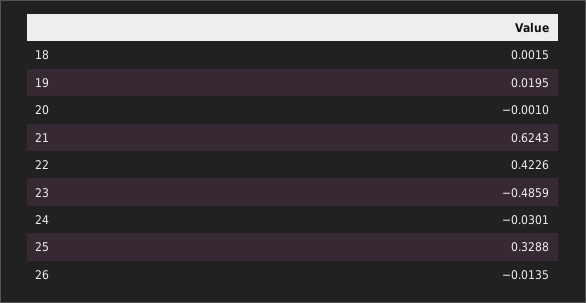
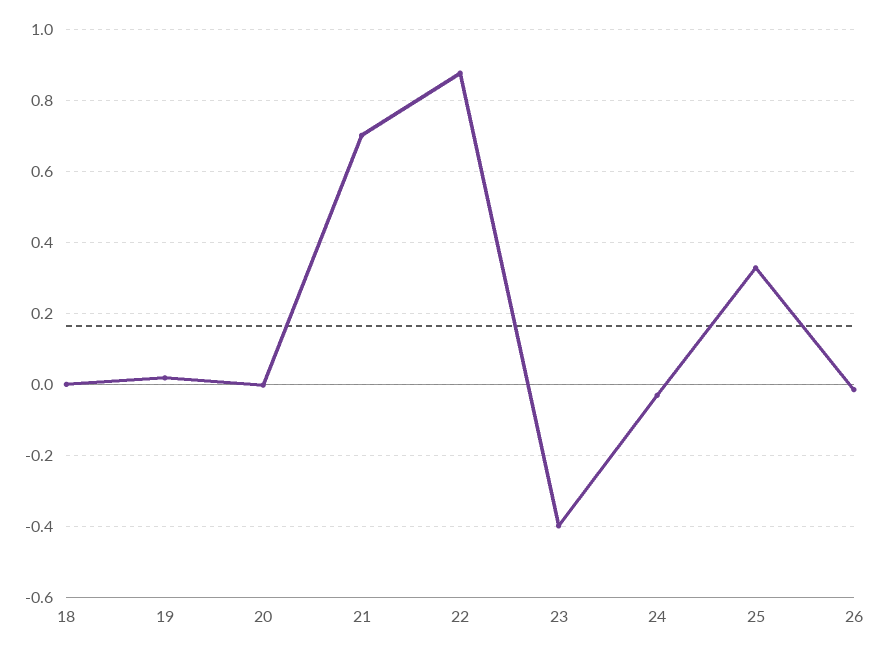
21: 0.6243 -> 0.7
22: 0.4226 -> 0.88
23: -0.4859 -> -0.4

